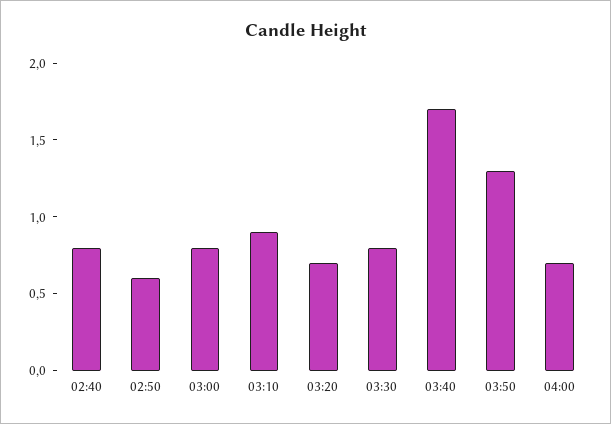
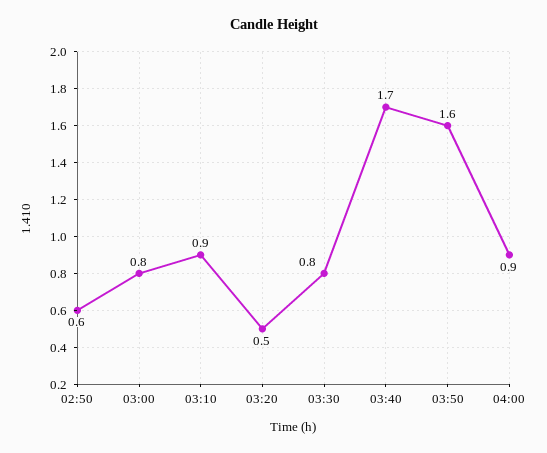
02:40: 0.8 -> none
03:20: 0.7 -> 0.5
03:50: 1.3 -> 1.6
04:00: 0.7 -> 0.9

